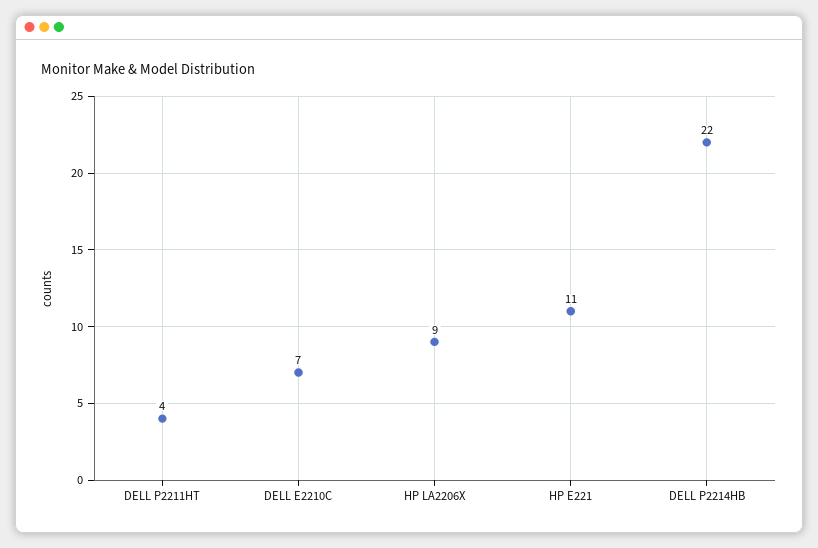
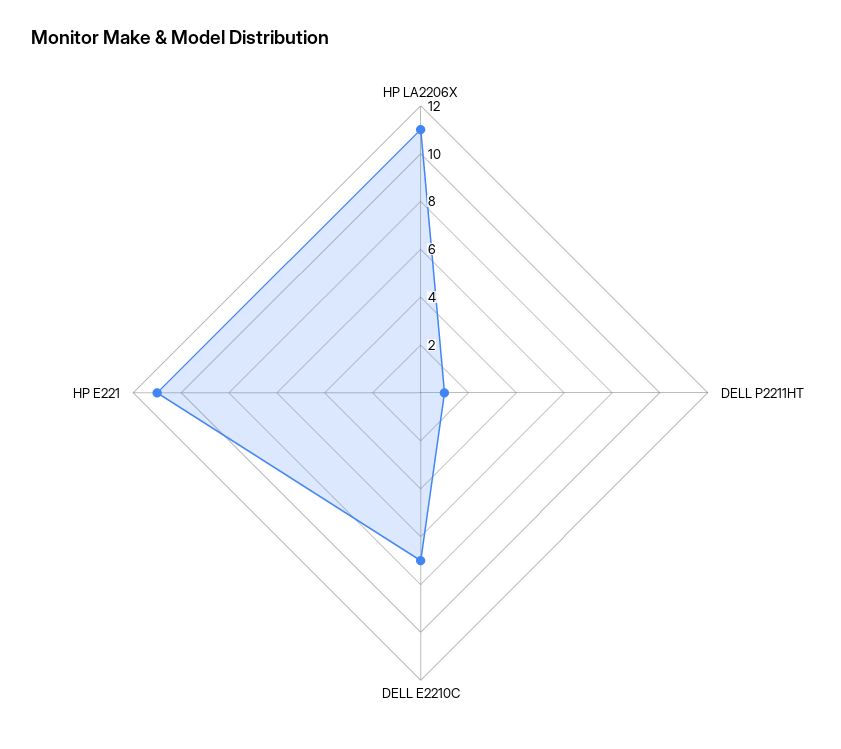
DELL P2211HT: 4 -> 1
HP LA2206X: 9 -> 11
DELL P2214HB: 22 -> none

